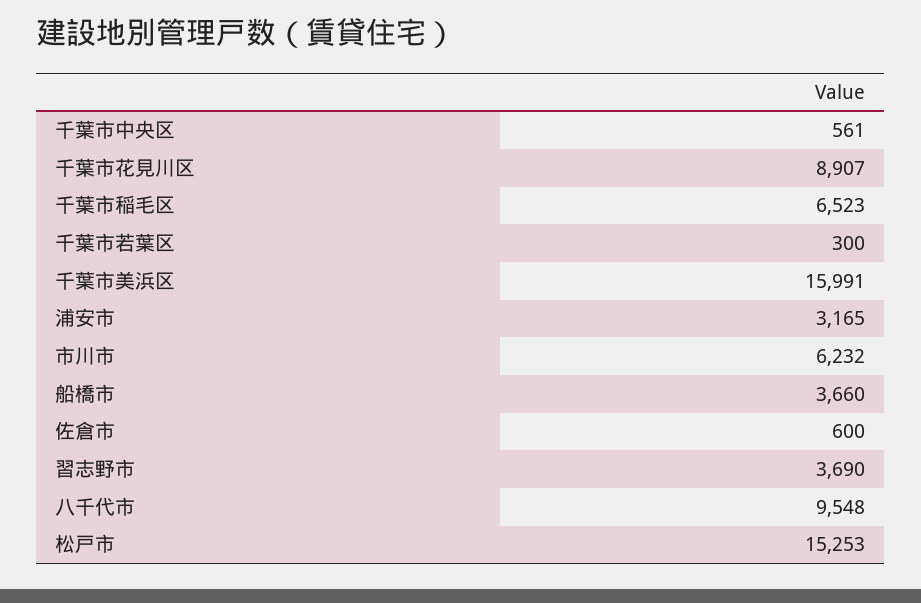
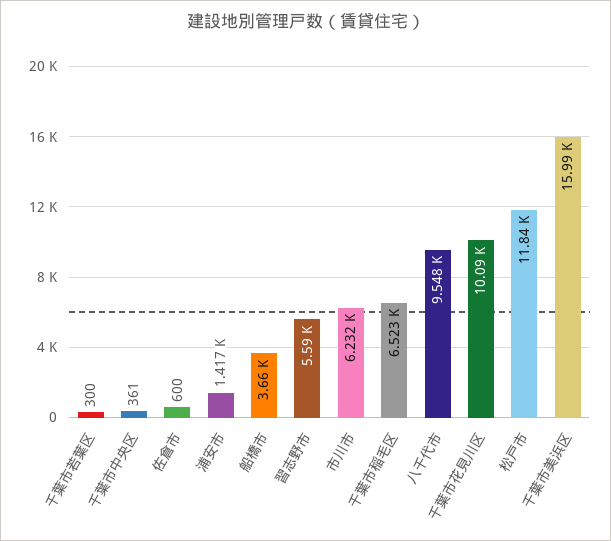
千葉市中央区: 561 -> 361
千葉市花見川区: 8907 -> 10090
浦安市: 3165 -> 1417
習志野市: 3690 -> 5590
松戸市: 15253 -> 11840

